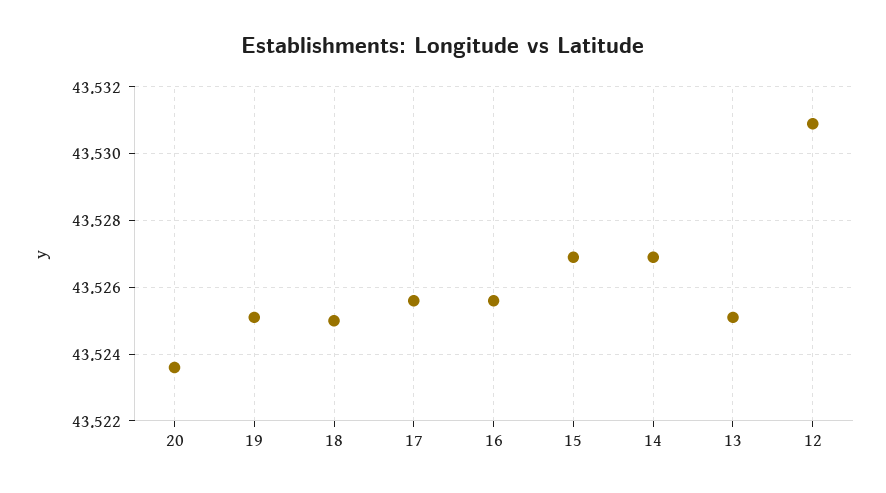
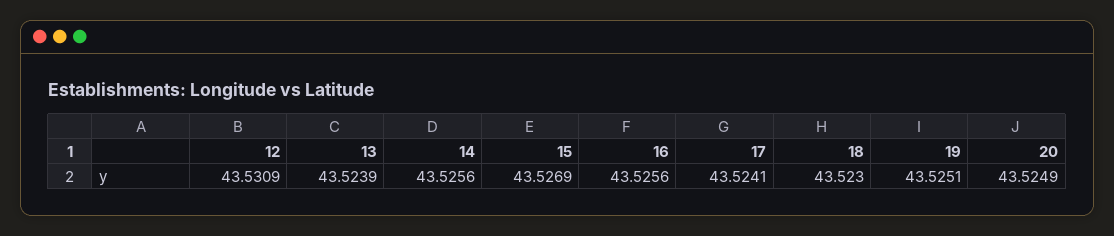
20: 43.5235 -> 43.5249
18: 43.525 -> 43.523
17: 43.5255 -> 43.5241
14: 43.527 -> 43.5256
13: 43.525 -> 43.5239

